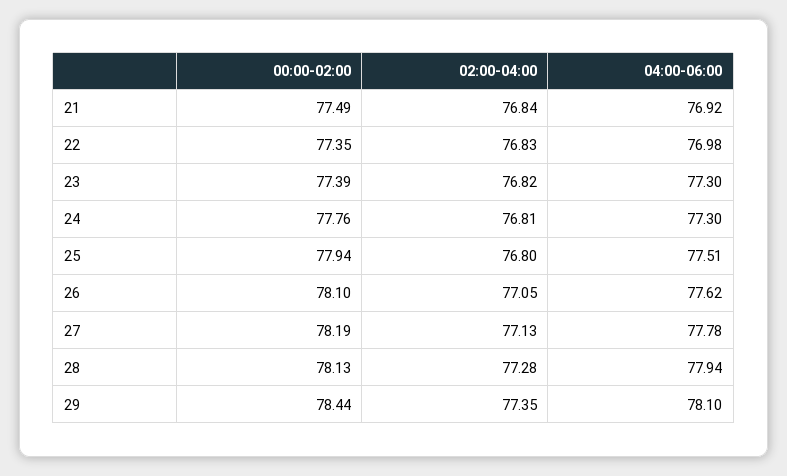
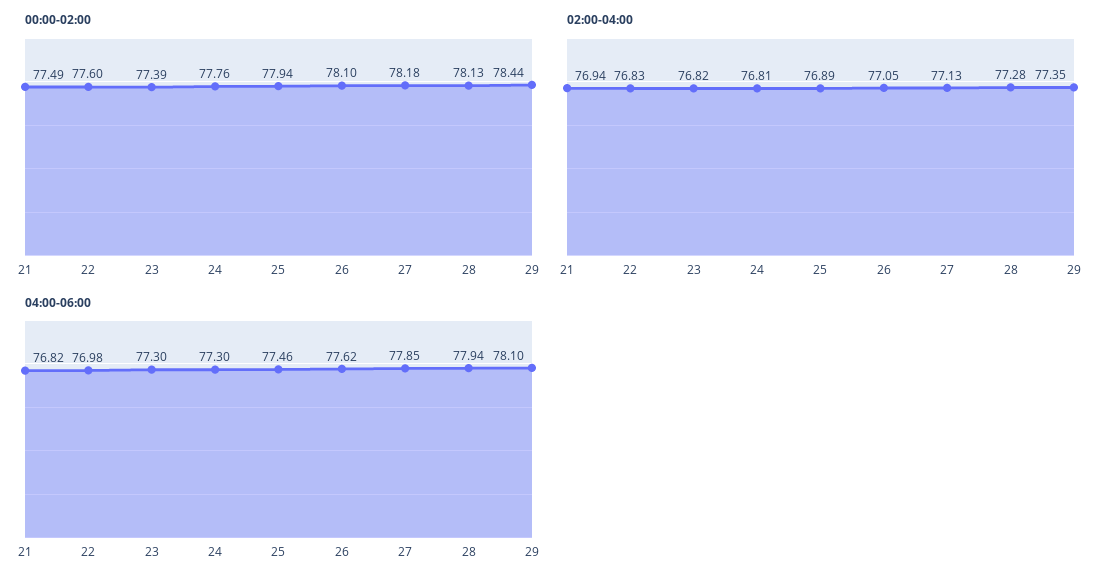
02:00-04:00, 21: 76.84 -> 76.94
04:00-06:00, 21: 76.92 -> 76.82
00:00-02:00, 22: 77.35 -> 77.6
02:00-04:00, 25: 76.8 -> 76.89
04:00-06:00, 25: 77.51 -> 77.46
00:00-02:00, 27: 78.19 -> 78.18
04:00-06:00, 27: 77.78 -> 77.85

